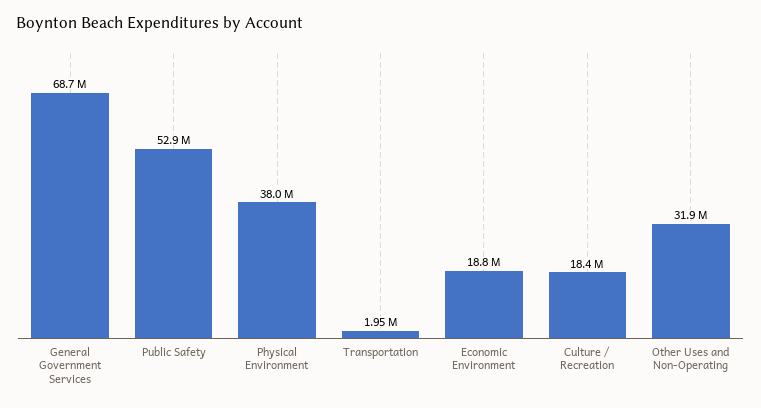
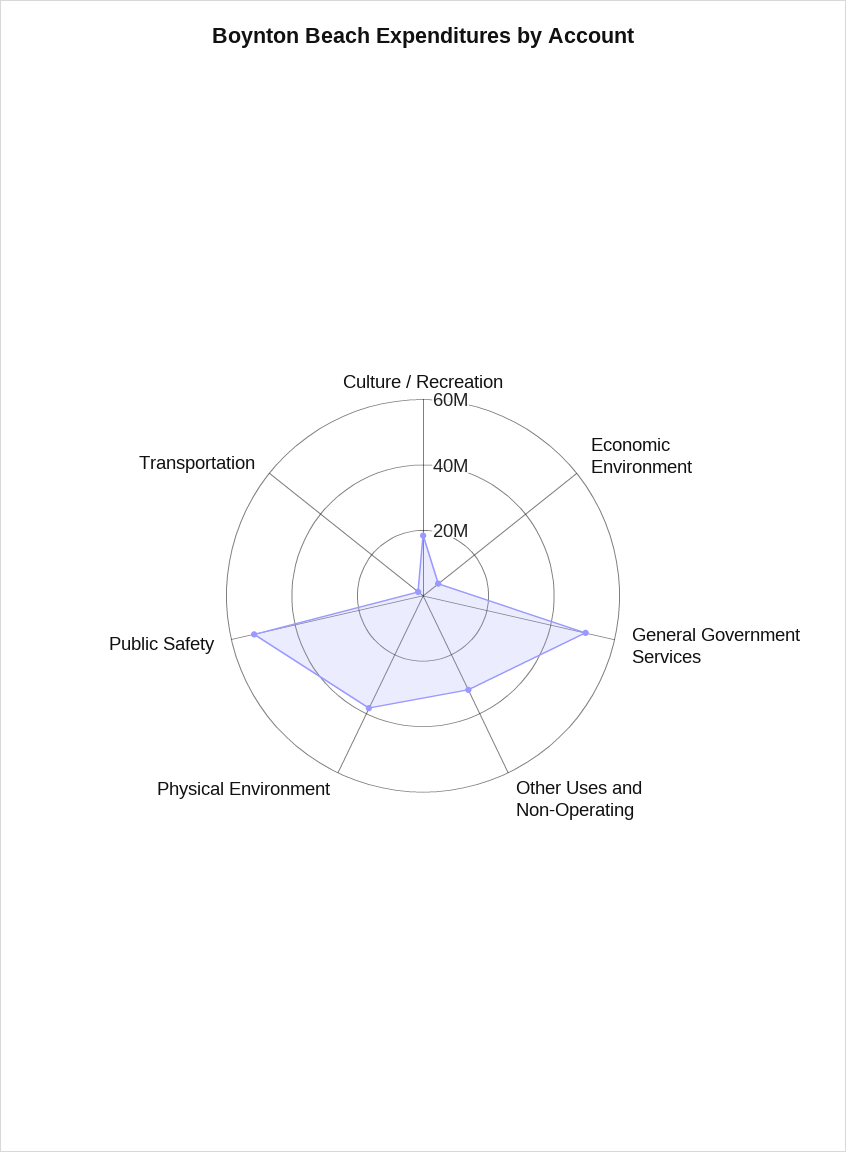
General Government Services: 68700000 -> 50000000
Economic Environment: 18800000 -> 5000000

